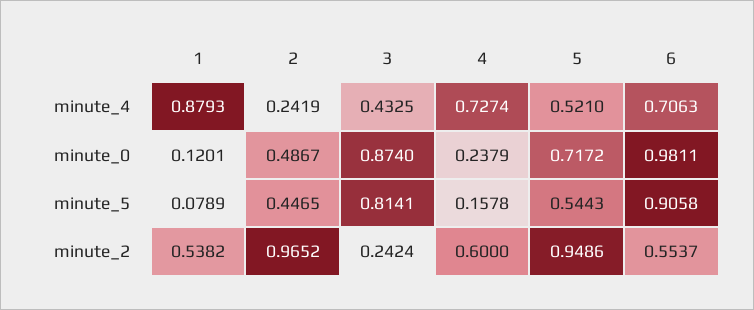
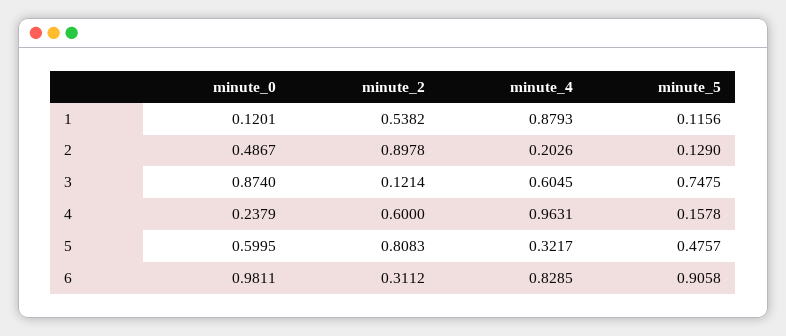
2, minute_4: 0.2419 -> 0.2026
3, minute_4: 0.4325 -> 0.6045
4, minute_4: 0.7274 -> 0.9631
5, minute_4: 0.521 -> 0.3217
6, minute_4: 0.7063 -> 0.8285
5, minute_0: 0.7172 -> 0.5995
1, minute_5: 0.0789 -> 0.1156
2, minute_5: 0.4465 -> 0.129
3, minute_5: 0.8141 -> 0.7475
5, minute_5: 0.5443 -> 0.4757
2, minute_2: 0.9652 -> 0.8978
3, minute_2: 0.2424 -> 0.1214
5, minute_2: 0.9486 -> 0.8083
6, minute_2: 0.5537 -> 0.3112

